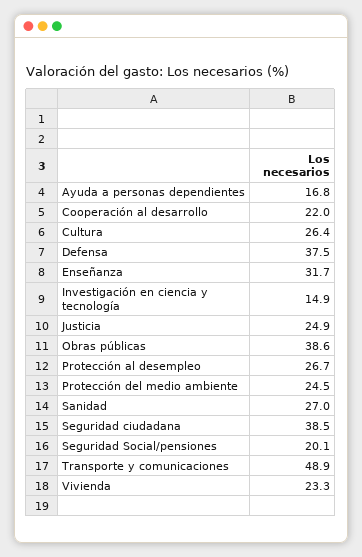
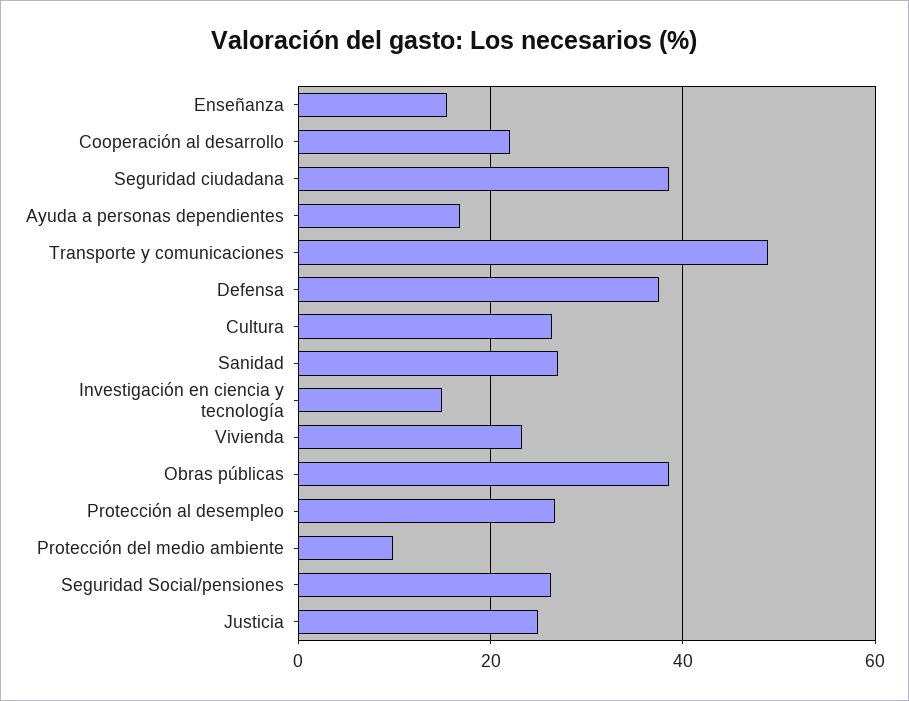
Enseñanza: 31.7 -> 16
Protección del medio ambiente: 24.5 -> 10
Seguridad Social/pensiones: 20.1 -> 26

